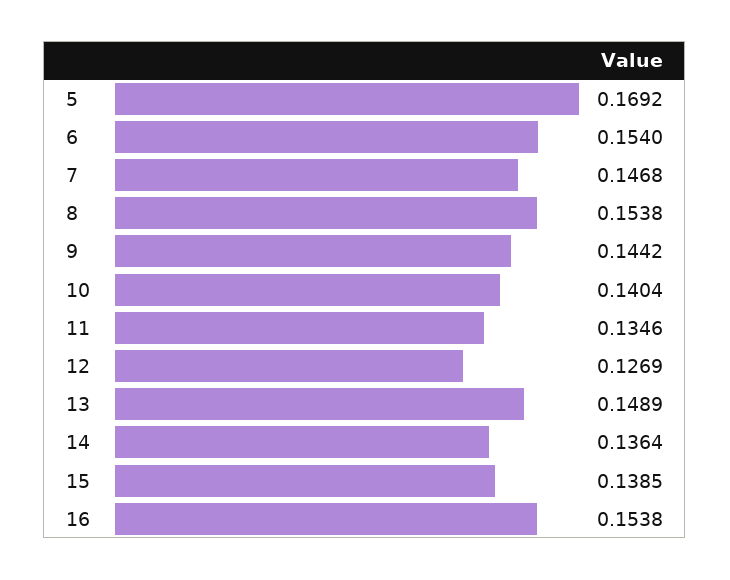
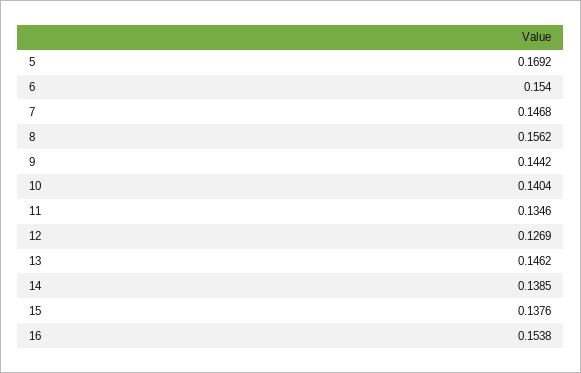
8: 0.1538 -> 0.1562
13: 0.1489 -> 0.1462
14: 0.1364 -> 0.1385
15: 0.1385 -> 0.1376

